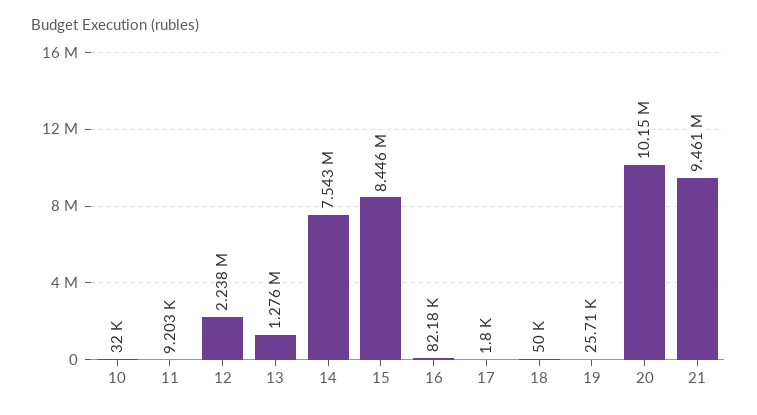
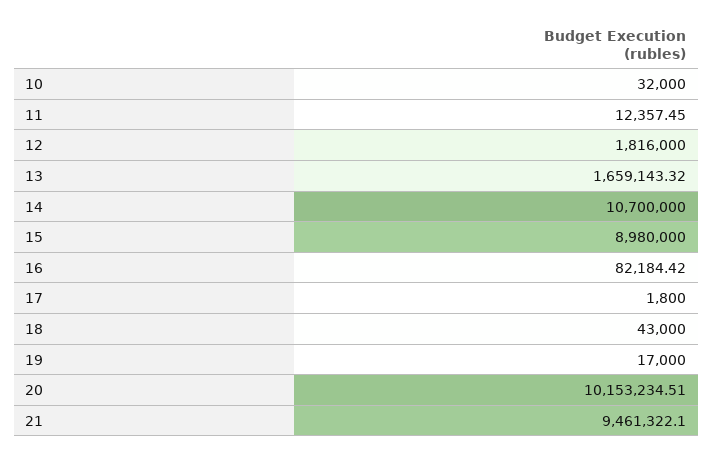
11: 9203 -> 12357.45
12: 2238000 -> 1816000
13: 1276000 -> 1659143.32
14: 7543000 -> 10700000
15: 8446000 -> 8980000
18: 50000 -> 43000
19: 25710 -> 17000

